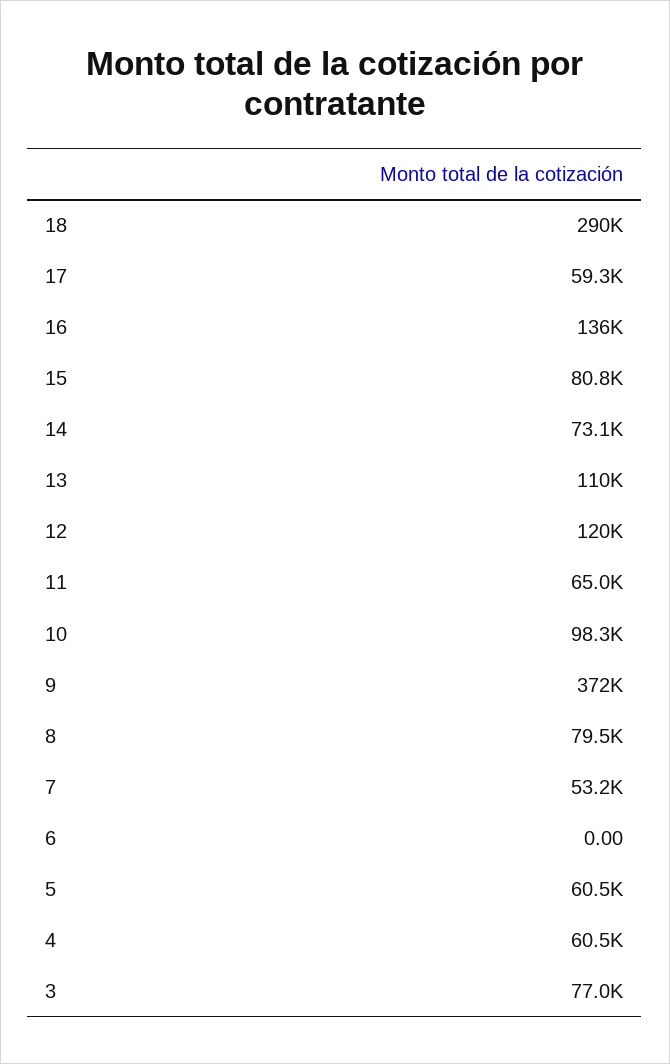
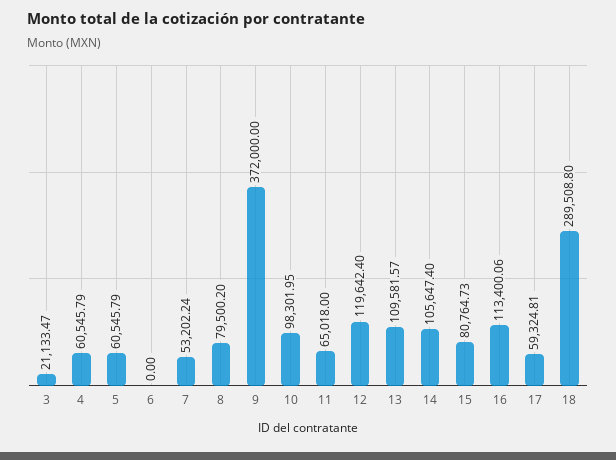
16: 136000 -> 113400.06
14: 73100 -> 105647.4
3: 77000 -> 21133.47

